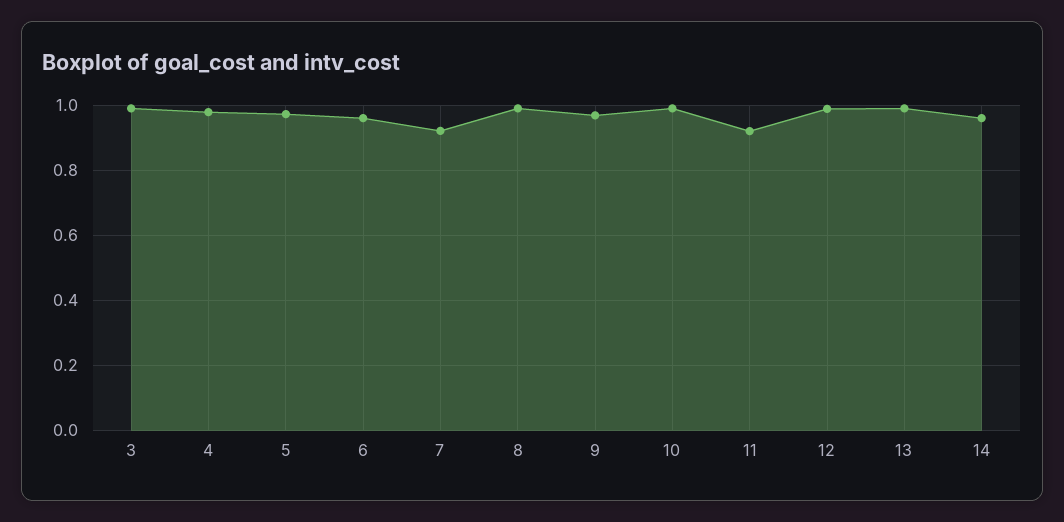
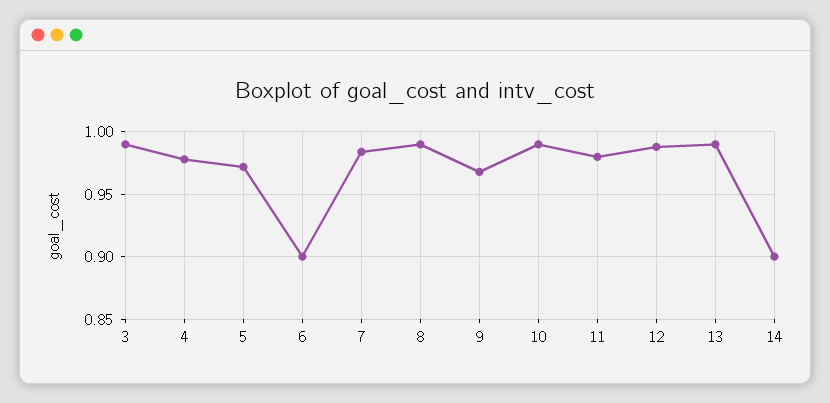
6: 0.96 -> 0.9
7: 0.92 -> 0.985
11: 0.92 -> 0.98
14: 0.96 -> 0.9

